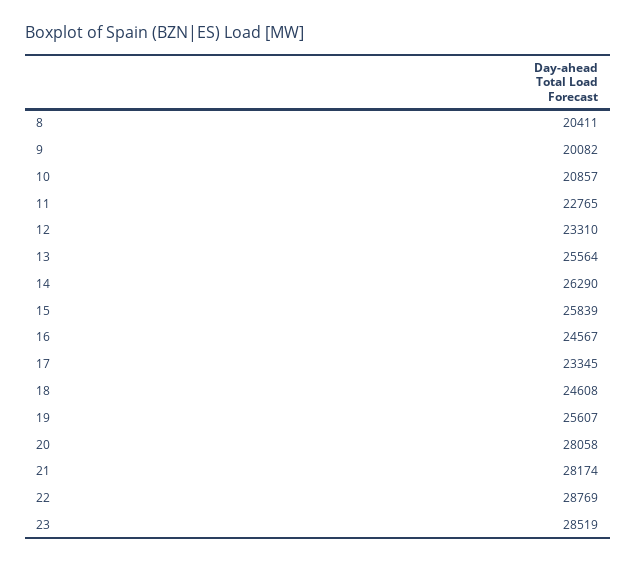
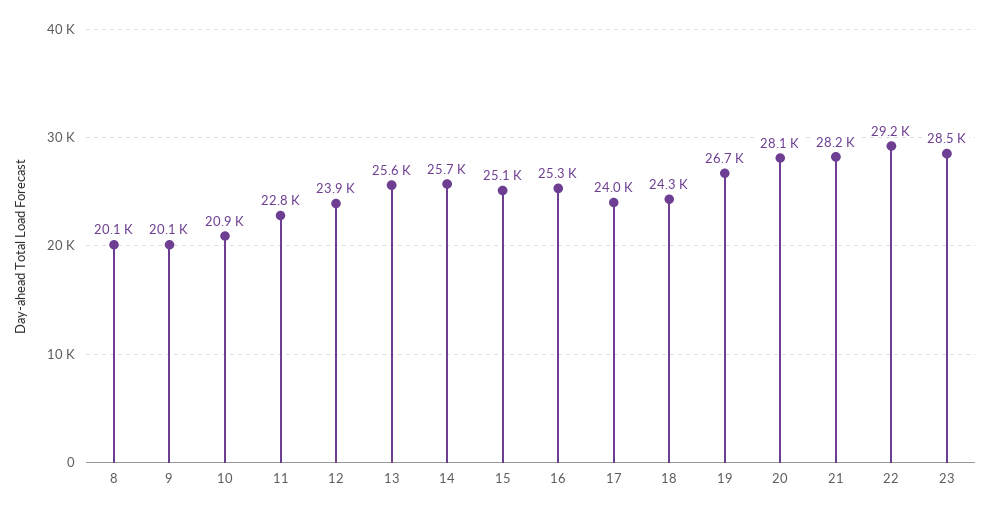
8: 20411 -> 20100
12: 23310 -> 23900
14: 26290 -> 25700
15: 25839 -> 25100
16: 24567 -> 25300
17: 23345 -> 24000
18: 24608 -> 24300
19: 25607 -> 26700
22: 28769 -> 29200

